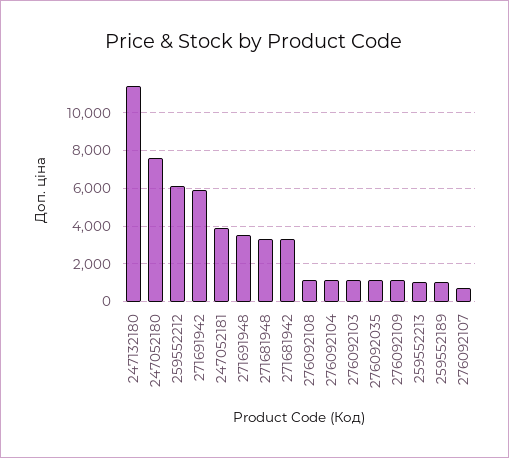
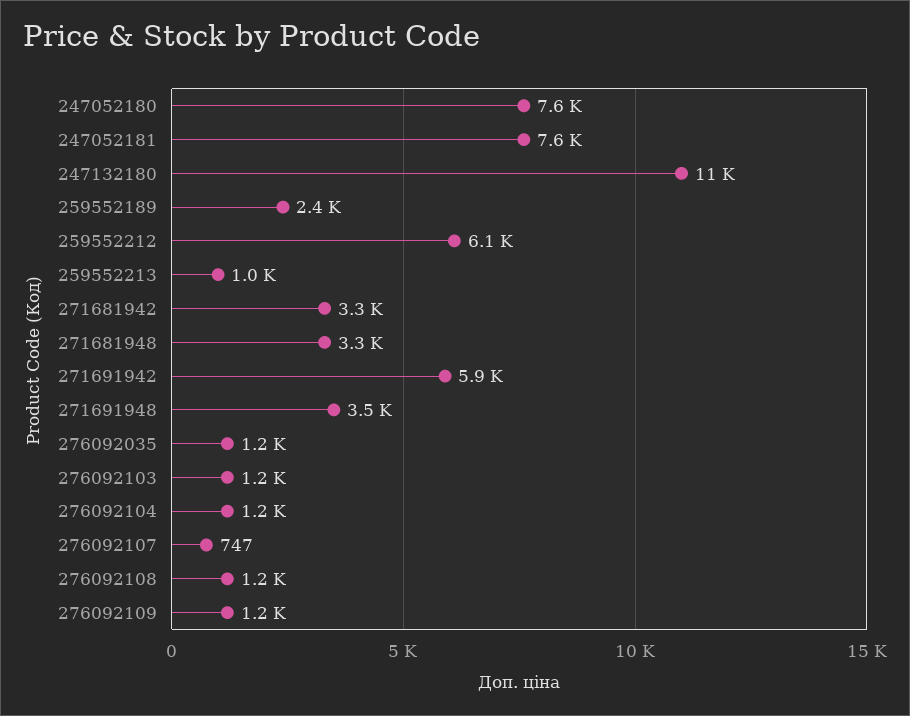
247052181: 4000 -> 7600
259552189: 1000 -> 2400

